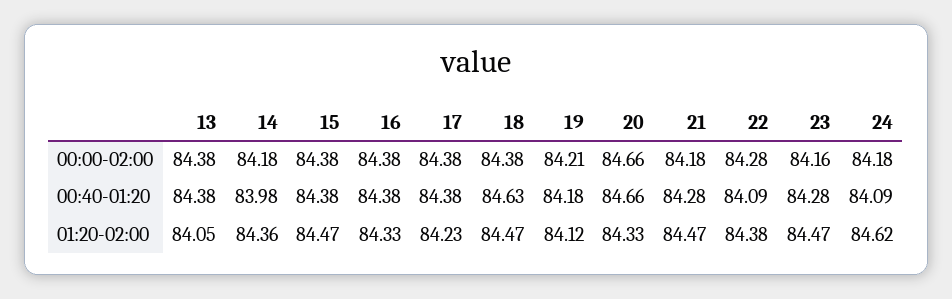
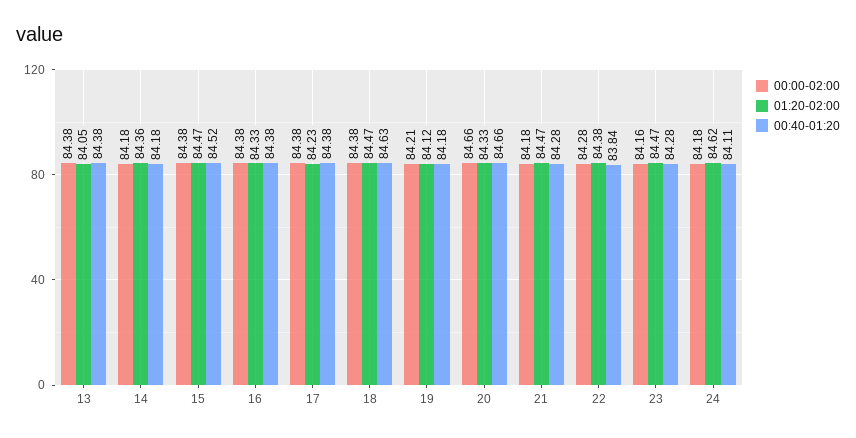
00:40-01:20, 14: 83.98 -> 84.18
00:40-01:20, 15: 84.38 -> 84.52
00:40-01:20, 22: 84.09 -> 83.84
00:40-01:20, 24: 84.09 -> 84.11

